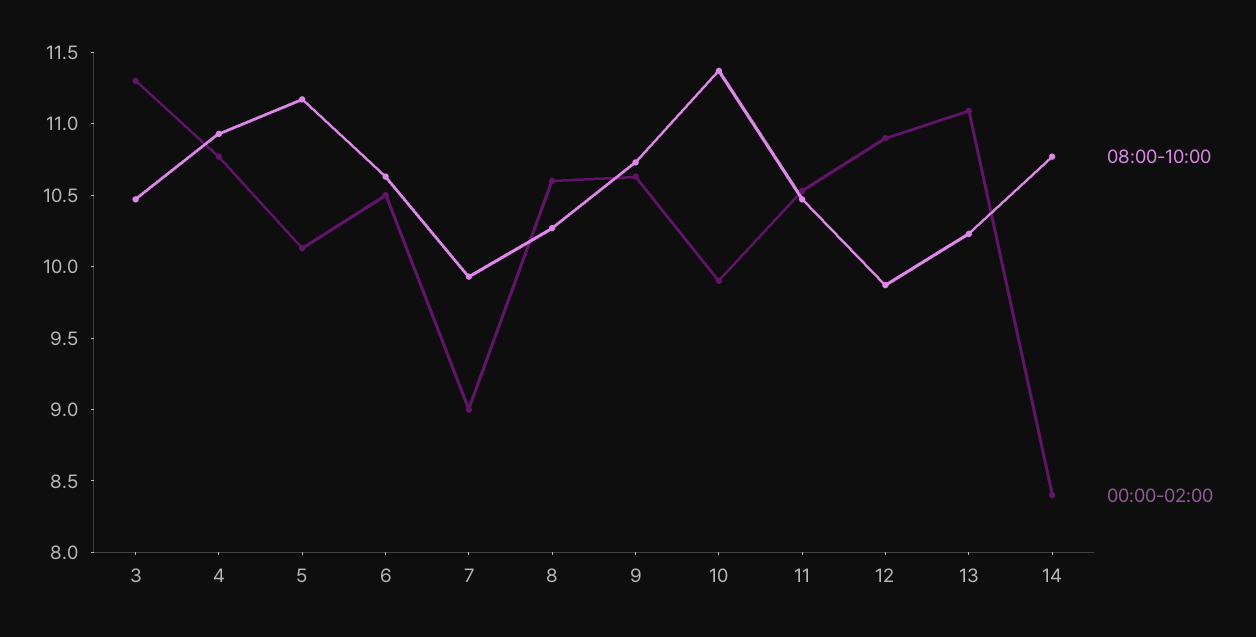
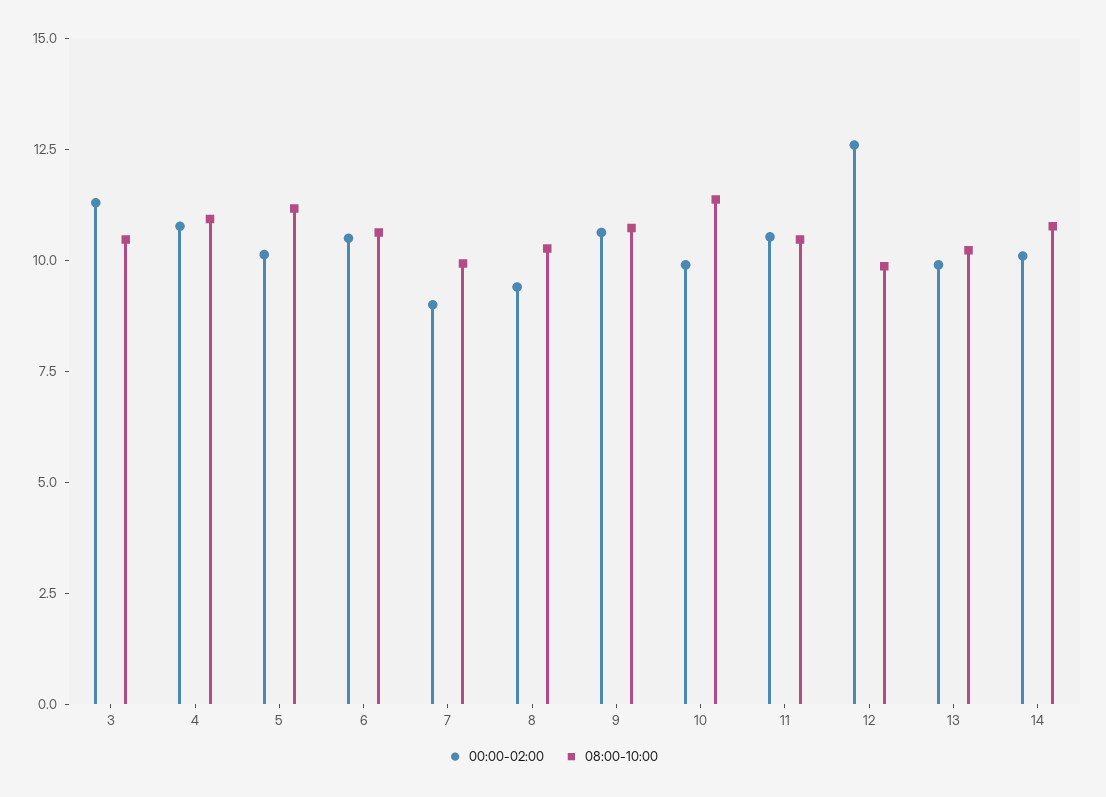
00:00-02:00, 8: 10.6 -> 9.5
00:00-02:00, 12: 10.9 -> 12.5
00:00-02:00, 13: 11.1 -> 10
00:00-02:00, 14: 8.4 -> 10

